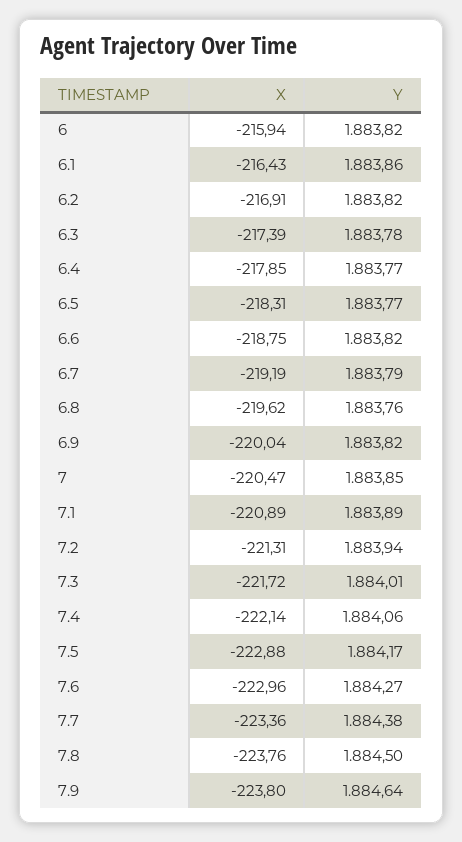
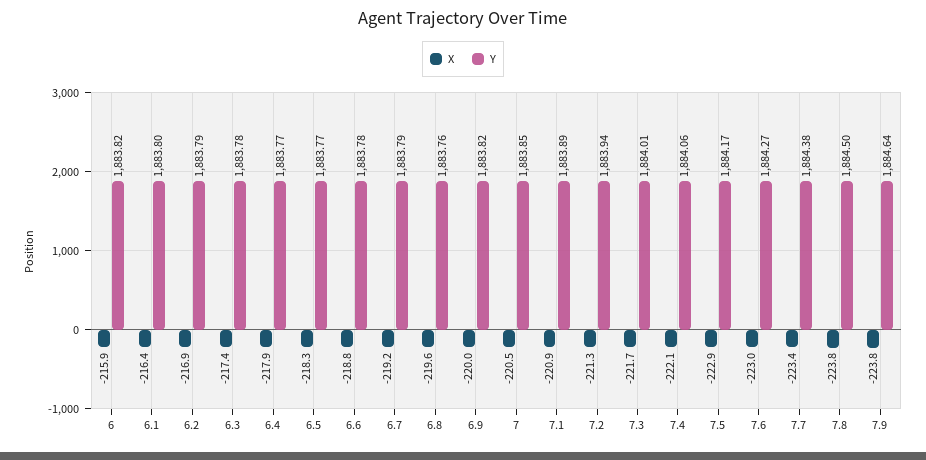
Y, 6.1: 1883.86 -> 1883.8
Y, 6.2: 1883.82 -> 1883.79
Y, 6.6: 1883.82 -> 1883.78

